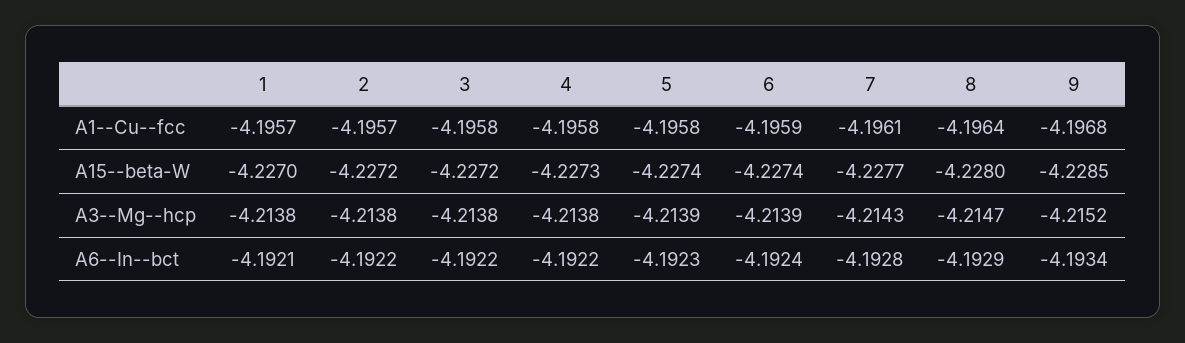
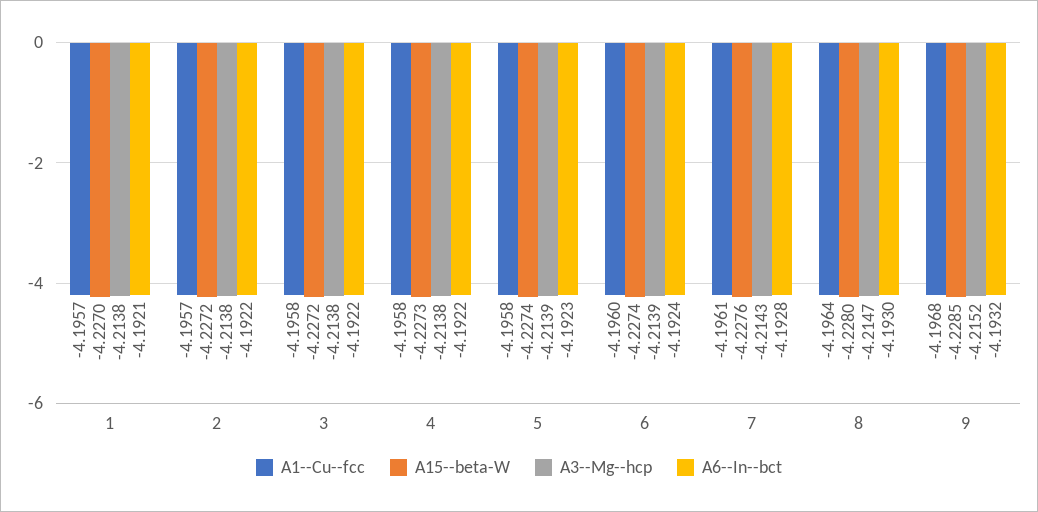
A1--Cu--fcc, 6: -4.1959 -> -4.196
A15--beta-W, 7: -4.2277 -> -4.2276
A6--In--bct, 8: -4.1929 -> -4.193
A6--In--bct, 9: -4.1934 -> -4.1932

